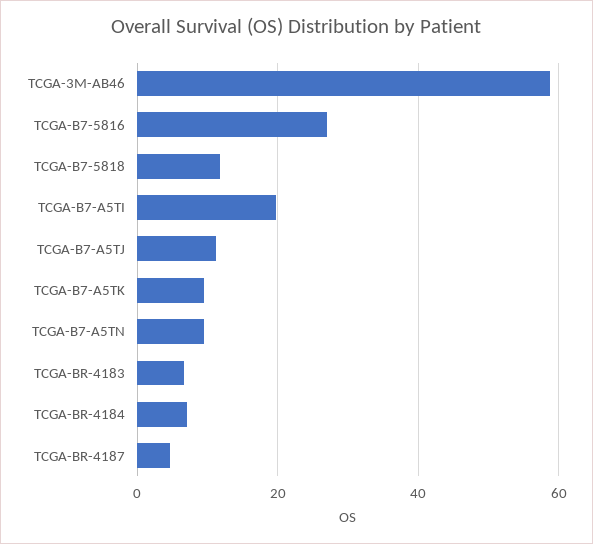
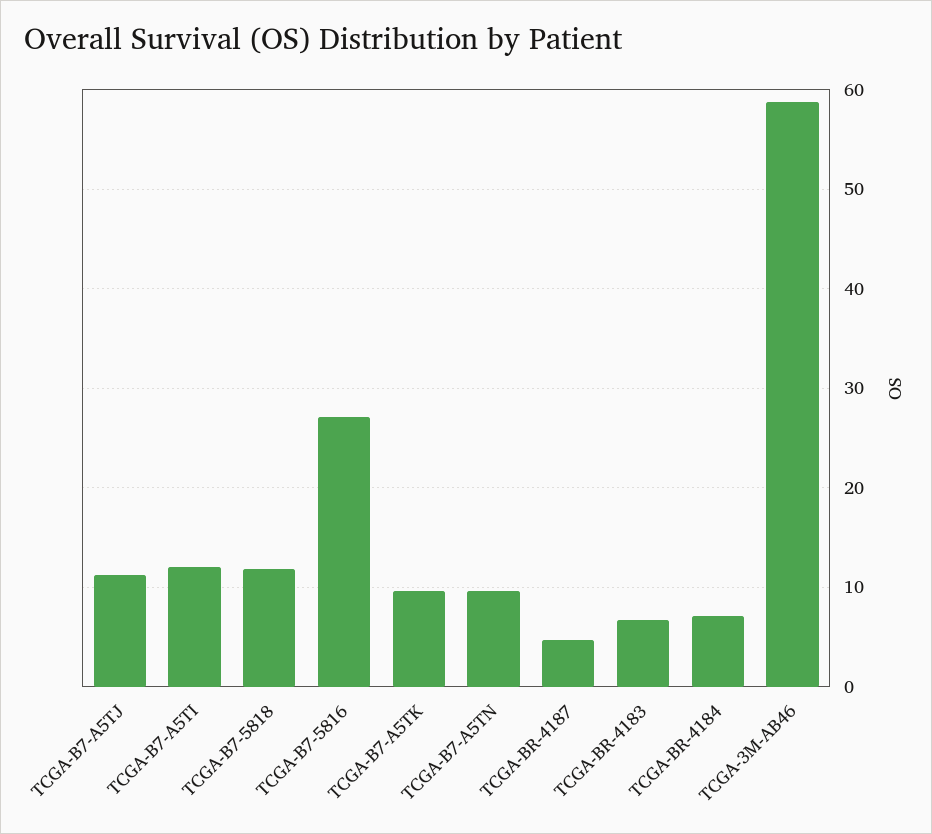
TCGA-B7-A5TI: 20 -> 12

